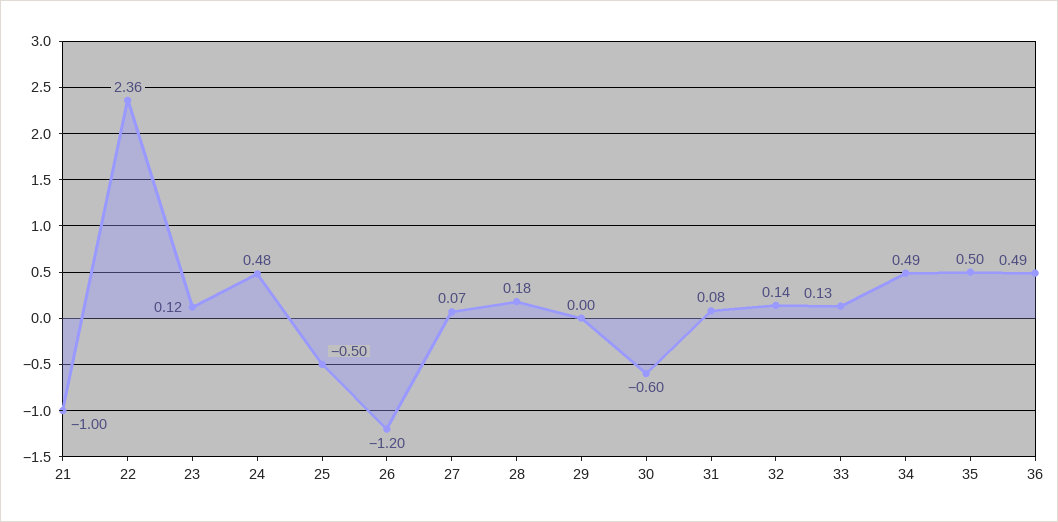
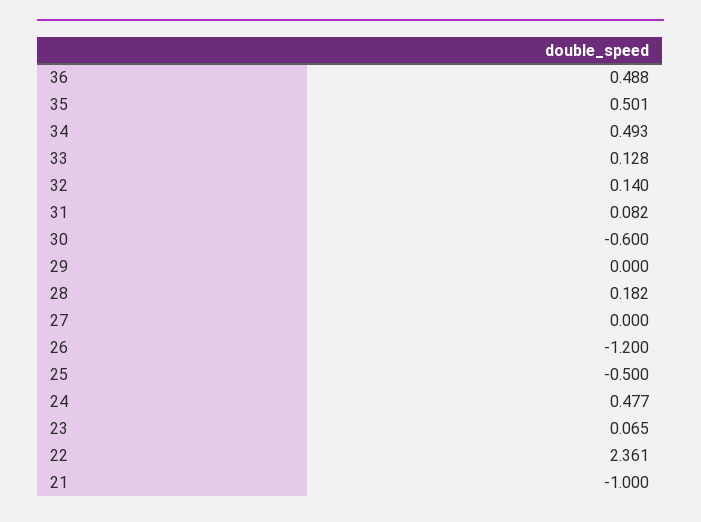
23: 0.12 -> 0.065
27: 0.07 -> 0

